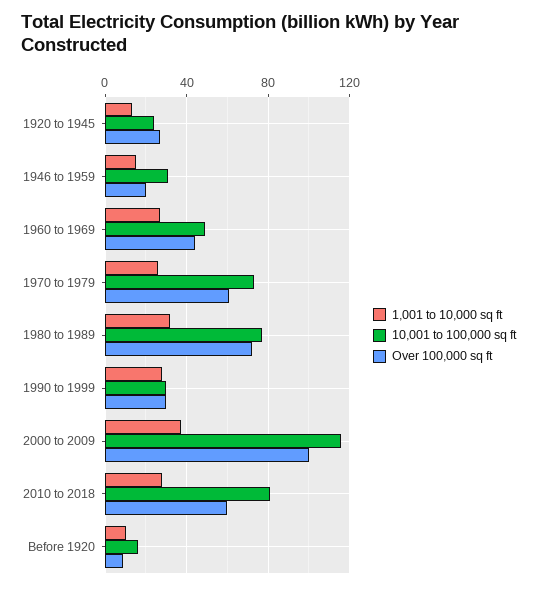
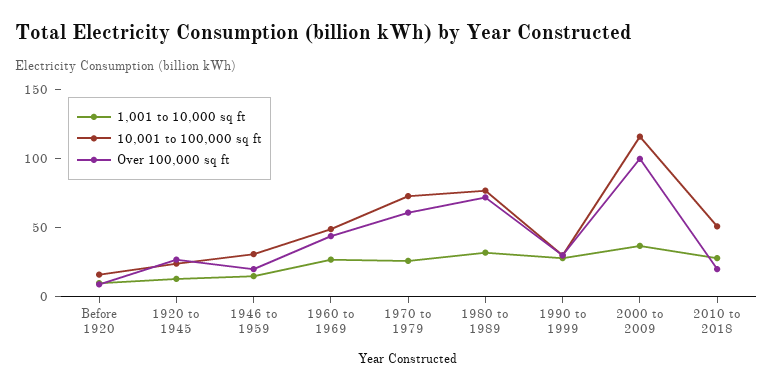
10,001 to 100,000 sq ft, 2010 to 2018: 80 -> 50
Over 100,000 sq ft, 2010 to 2018: 60 -> 20

